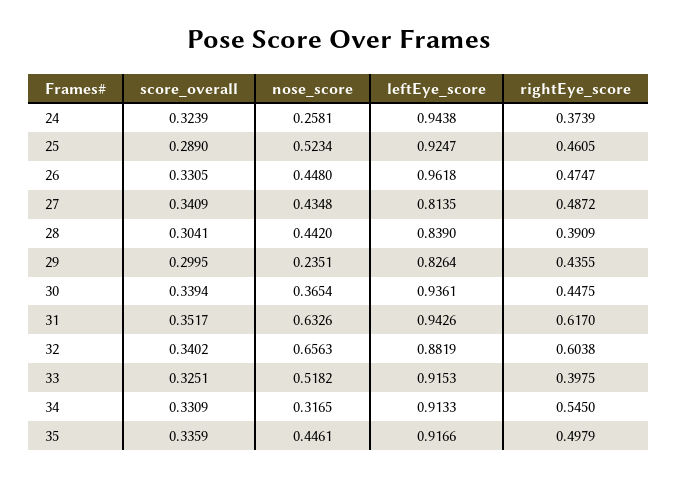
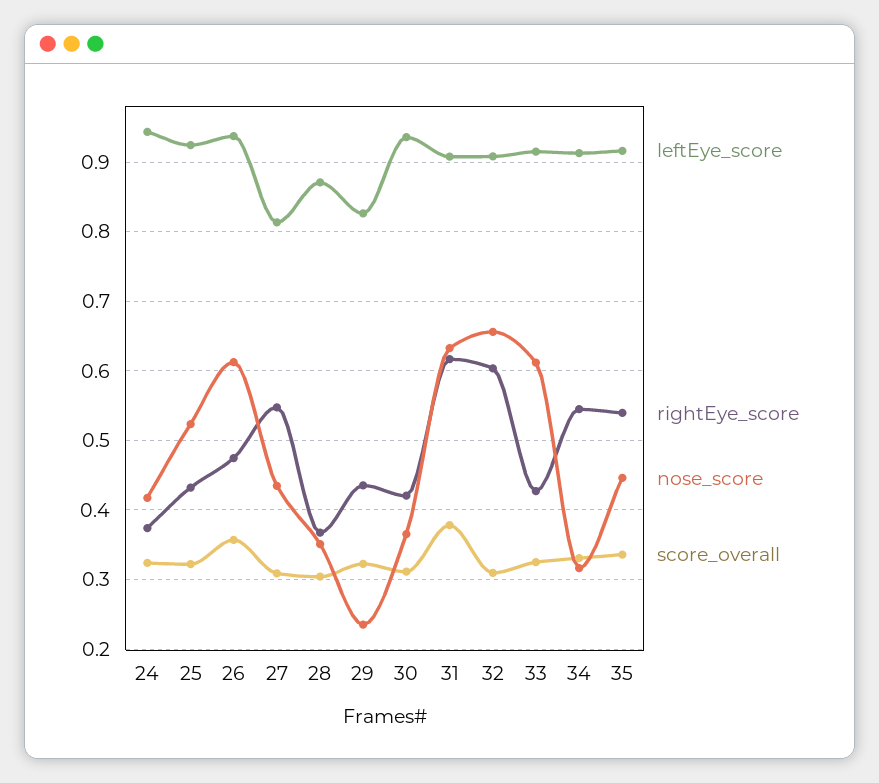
nose_score, 24: 0.2581 -> 0.42
score_overall, 25: 0.289 -> 0.32
rightEye_score, 25: 0.4605 -> 0.43
score_overall, 26: 0.3305 -> 0.36
nose_score, 26: 0.448 -> 0.61
leftEye_score, 26: 0.9618 -> 0.94
score_overall, 27: 0.3409 -> 0.31
rightEye_score, 27: 0.4872 -> 0.55
nose_score, 28: 0.442 -> 0.35
leftEye_score, 28: 0.839 -> 0.87
rightEye_score, 28: 0.3909 -> 0.37
score_overall, 29: 0.2995 -> 0.32
score_overall, 30: 0.3394 -> 0.31
rightEye_score, 30: 0.4475 -> 0.42
score_overall, 31: 0.3517 -> 0.38
leftEye_score, 31: 0.9426 -> 0.91
score_overall, 32: 0.3402 -> 0.31
leftEye_score, 32: 0.8819 -> 0.91
nose_score, 33: 0.5182 -> 0.61
rightEye_score, 33: 0.3975 -> 0.43
rightEye_score, 35: 0.4979 -> 0.54

